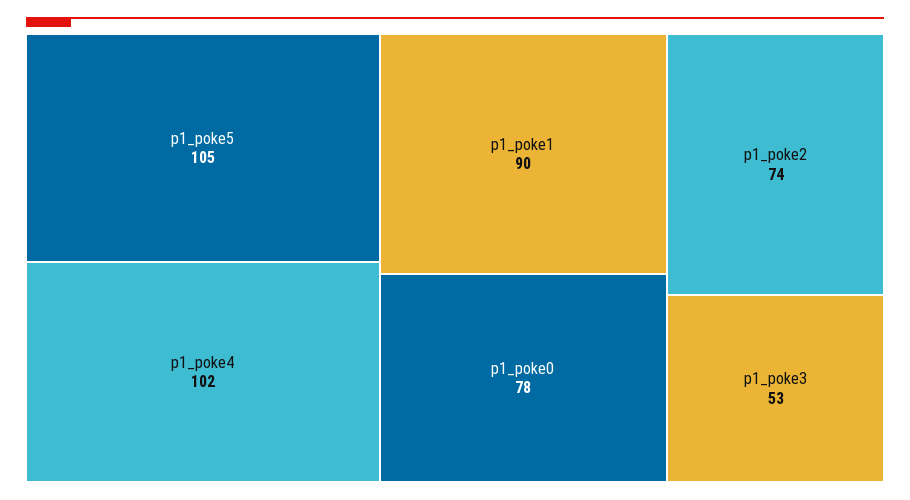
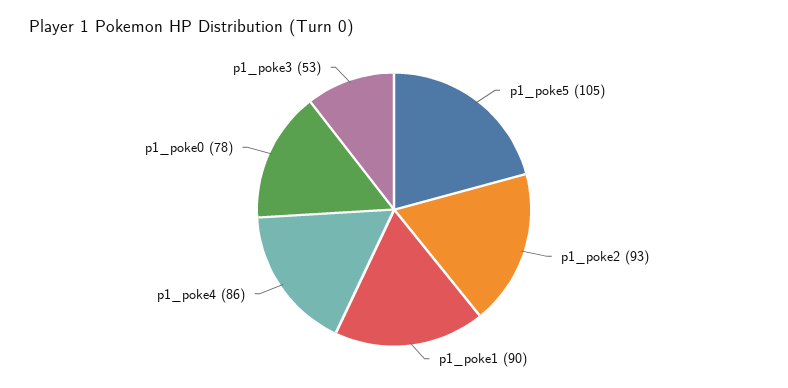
p1_poke4: 102 -> 86
p1_poke2: 74 -> 93

